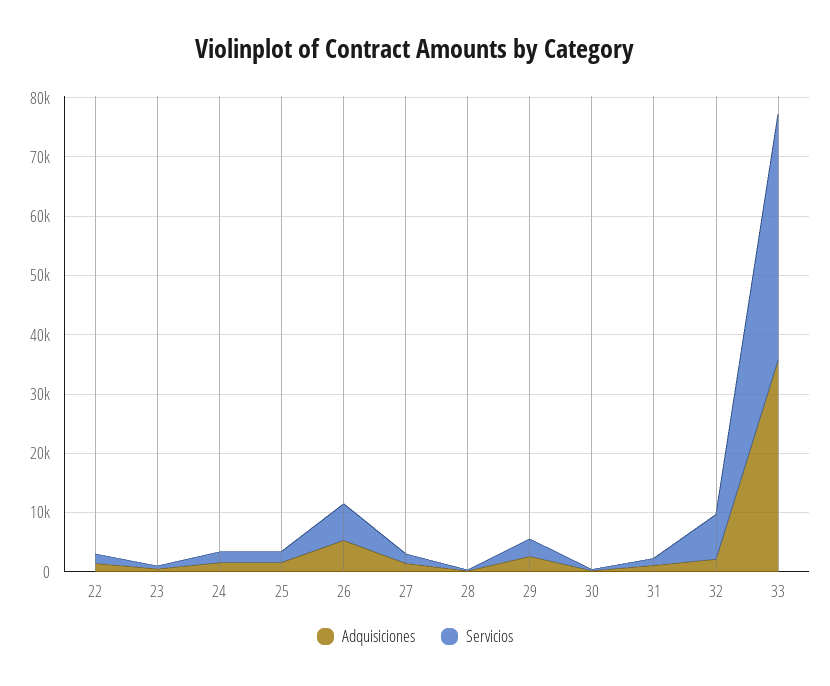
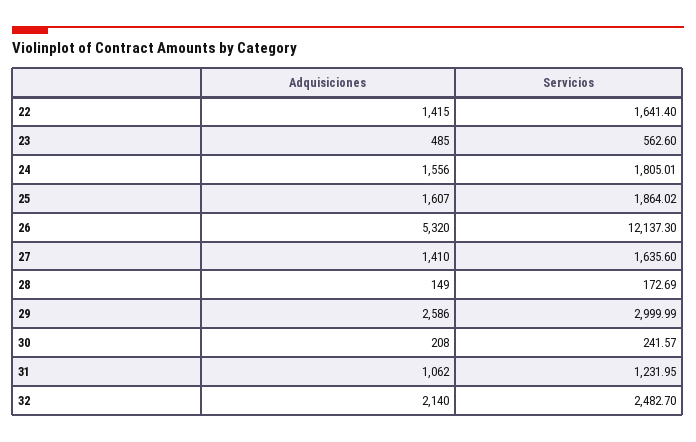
Servicios, 26: 6000 -> 12137.3
Servicios, 32: 8000 -> 2482.7
Adquisiciones, 33: 36000 -> none
Servicios, 33: 42000 -> none

